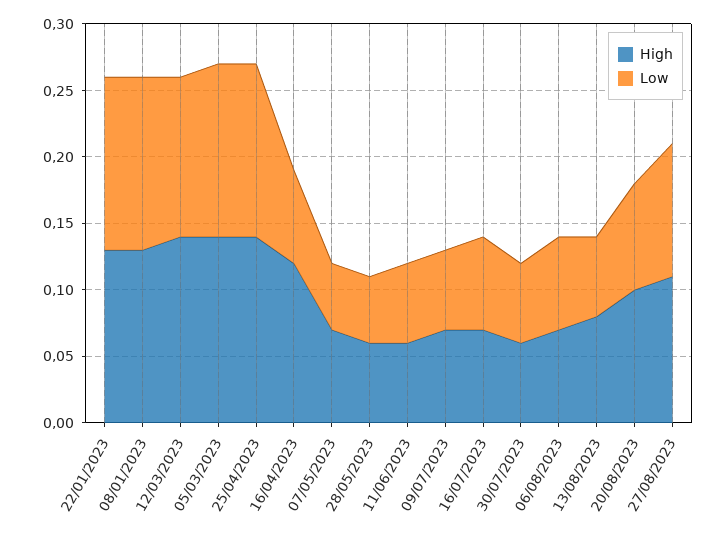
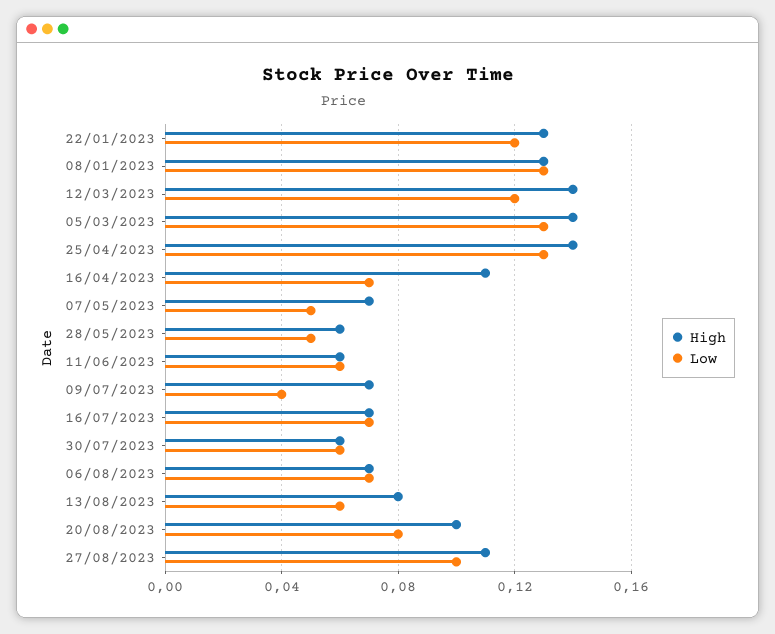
Low, 22/01/2023: 0.13 -> 0.12
High, 16/04/2023: 0.12 -> 0.11
Low, 09/07/2023: 0.06 -> 0.04

